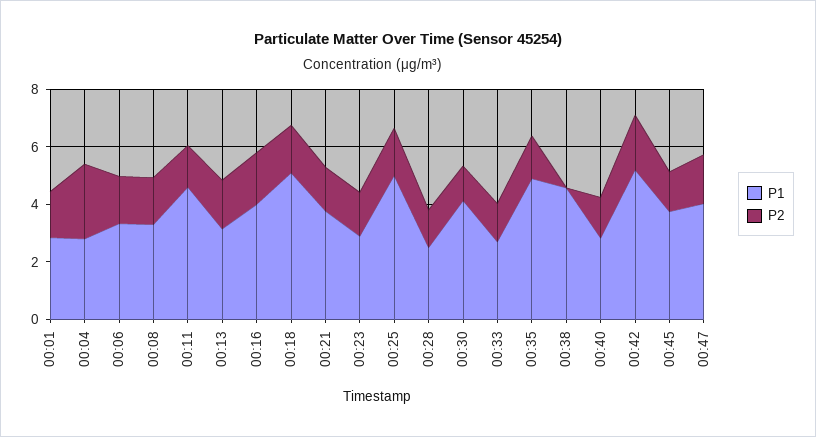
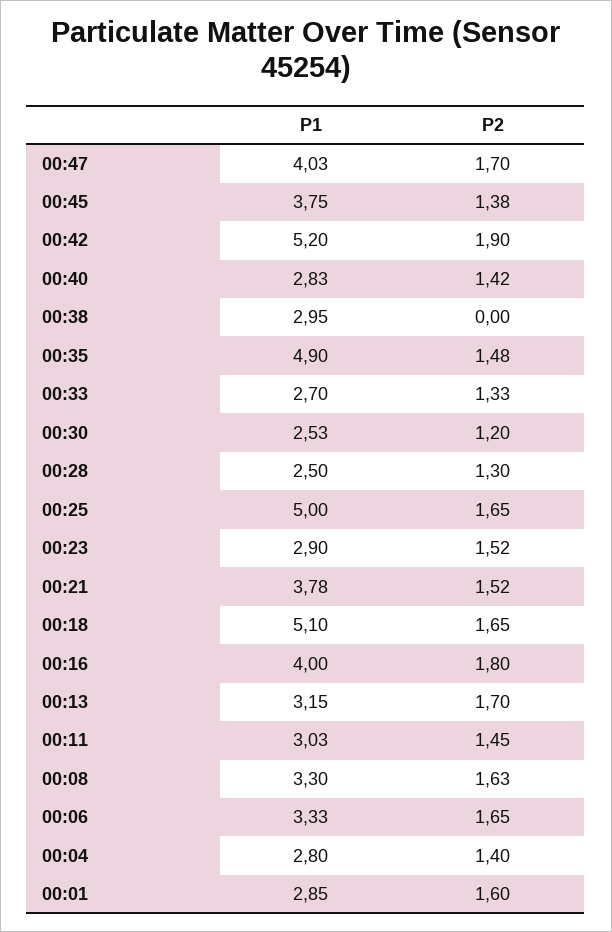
P2, 00:04: 2.5 -> 1.4
P1, 00:11: 4.5 -> 3.03
P1, 00:30: 4 -> 2.53
P1, 00:38: 4.5 -> 2.95

